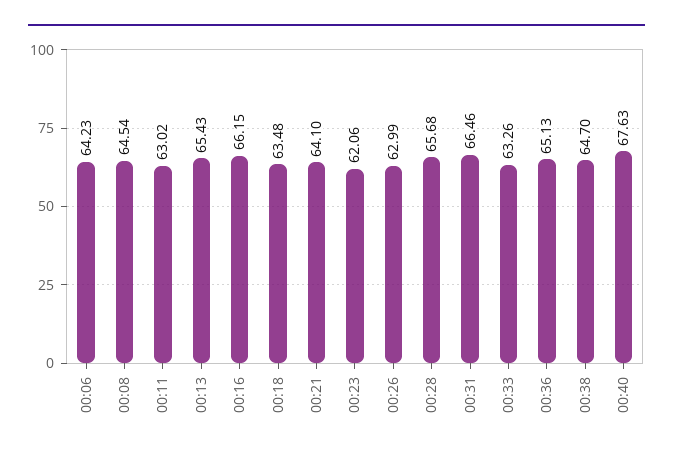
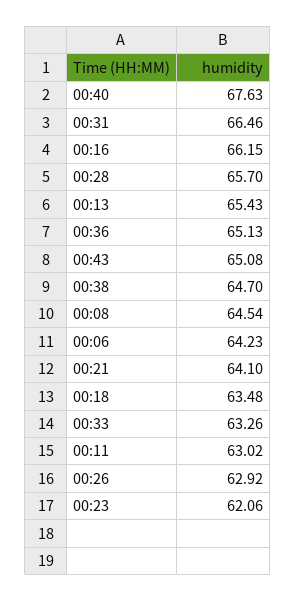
00:26: 62.99 -> 62.92
00:28: 65.68 -> 65.7
00:43: none -> 65.08

